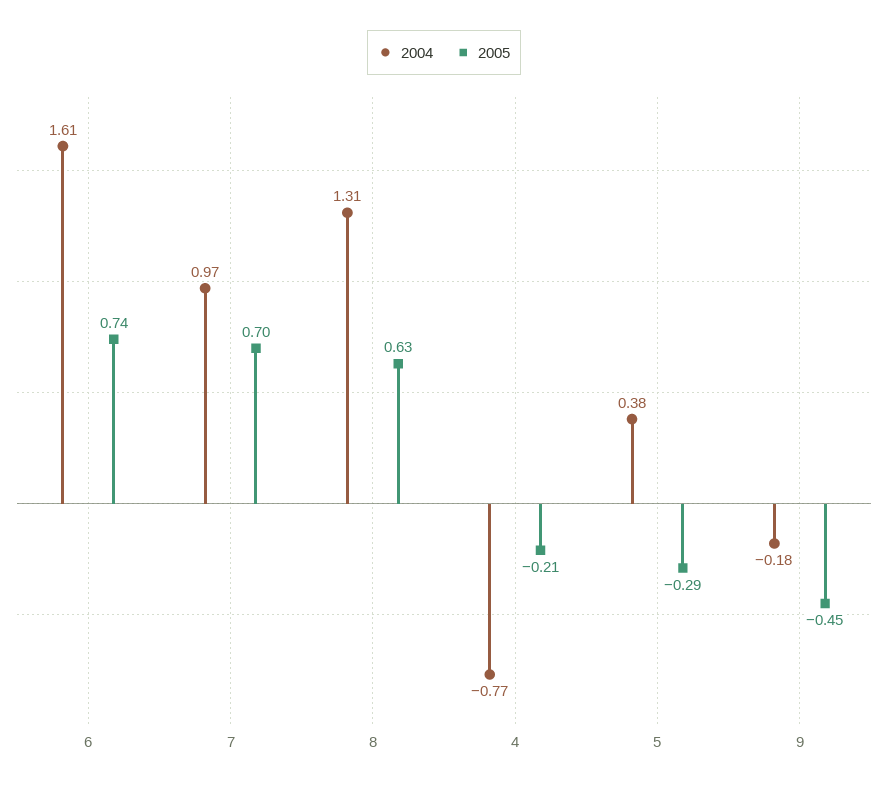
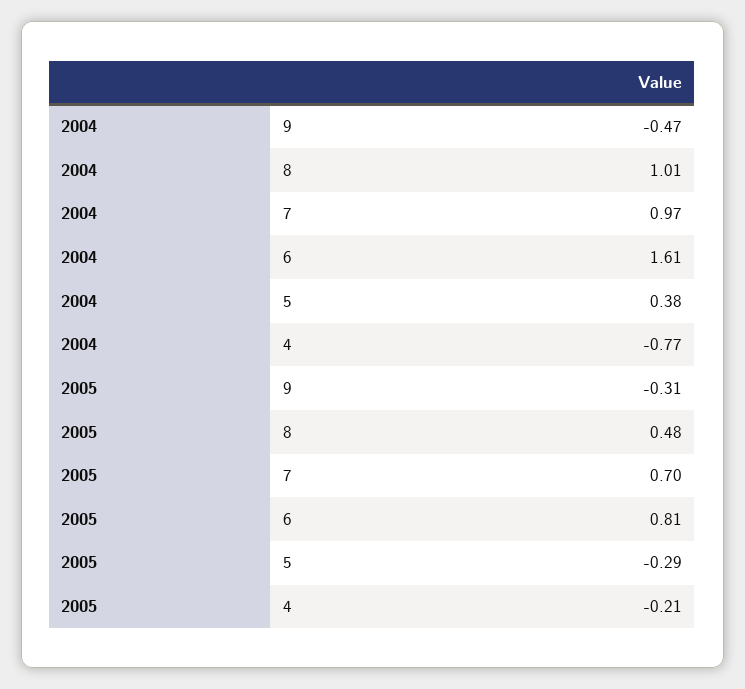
2005, 6: 0.74 -> 0.81
2004, 8: 1.31 -> 1.01
2005, 8: 0.63 -> 0.48
2004, 9: -0.18 -> -0.47
2005, 9: -0.45 -> -0.31

